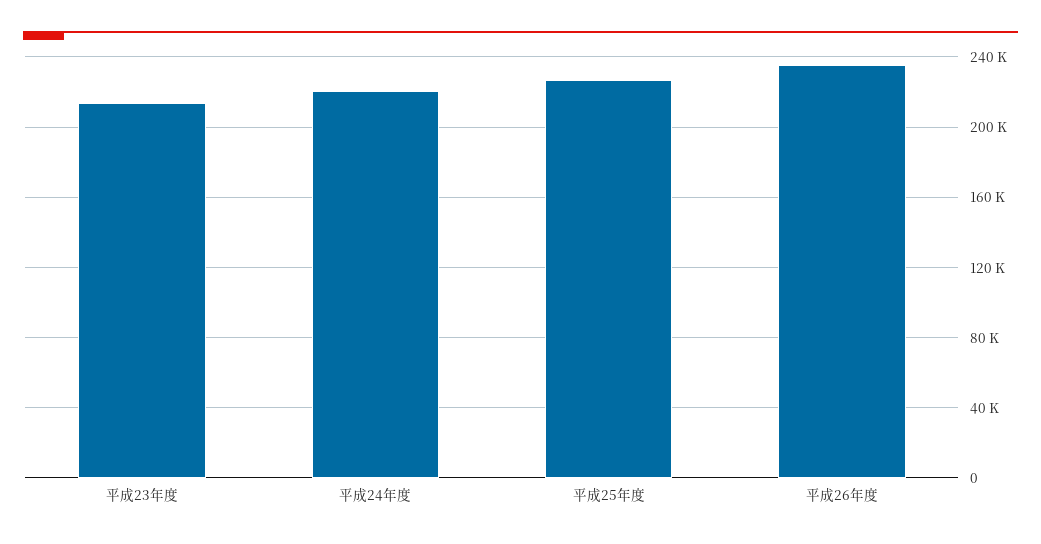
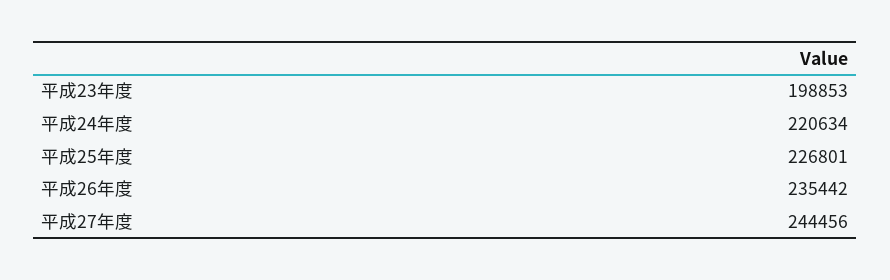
平成23年度: 215000 -> 198853
平成27年度: none -> 244456

